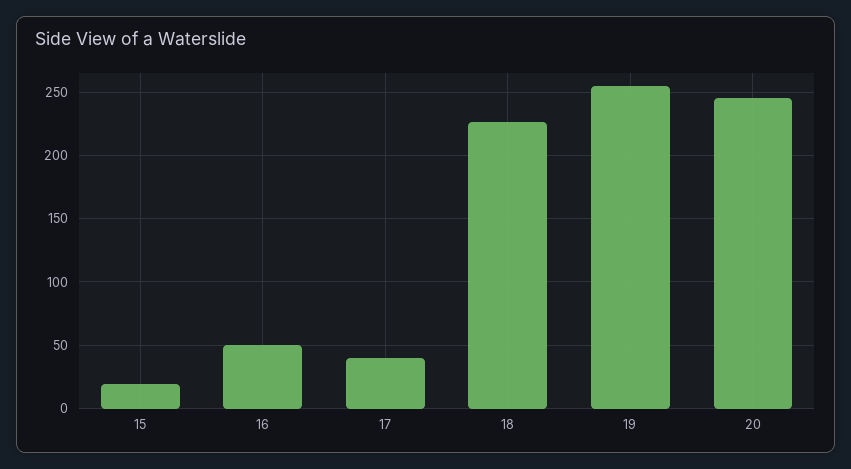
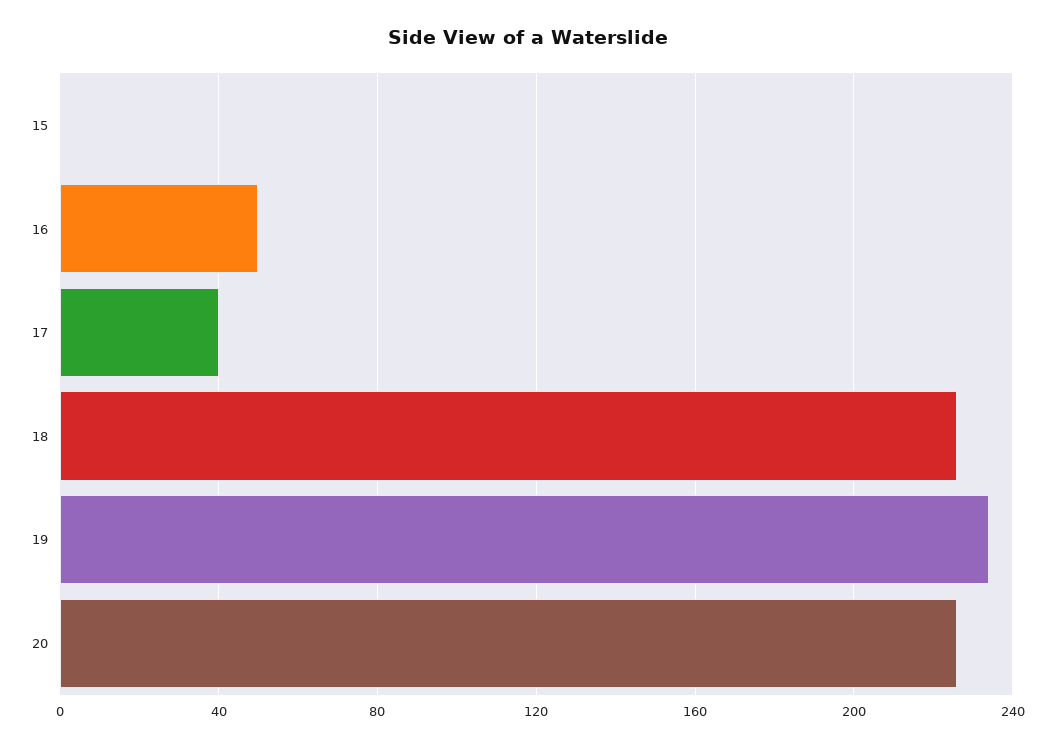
15: 20 -> 0
19: 255 -> 235
20: 245 -> 225

